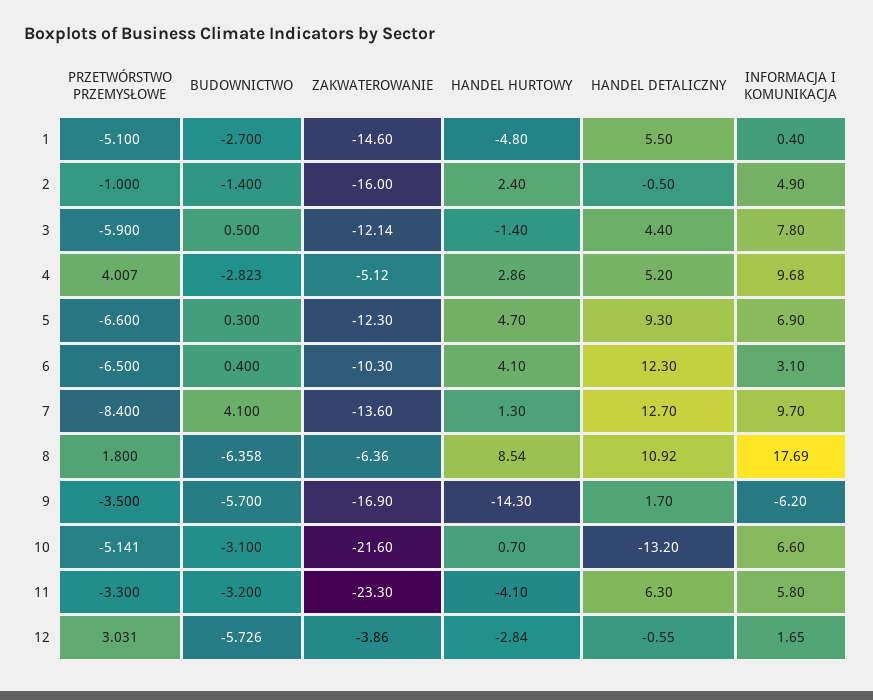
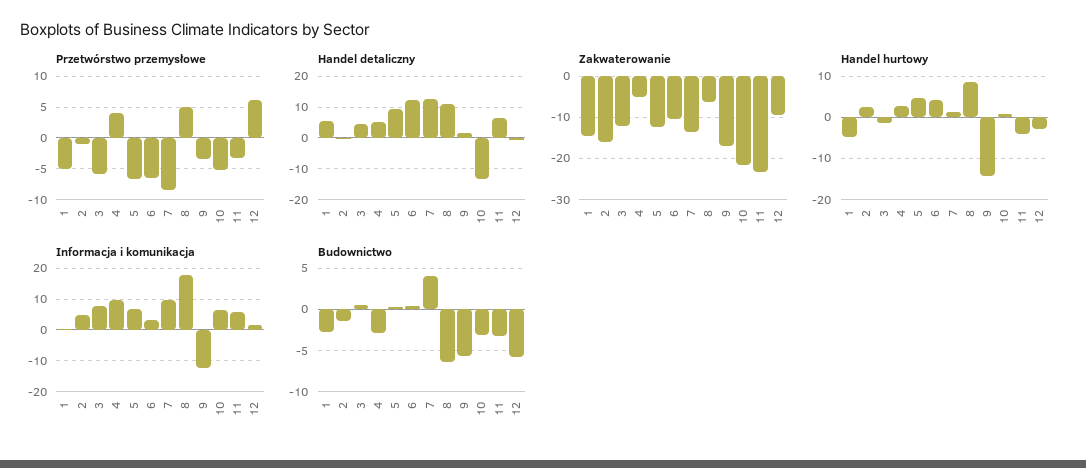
PRZETWÓRSTWO PRZEMYSŁOWE, 8: 1.8 -> 5
INFORMACJA I KOMUNIKACJA, 9: -6.2 -> -12
PRZETWÓRSTWO PRZEMYSŁOWE, 12: 3.031 -> 6
ZAKWATEROWANIE, 12: -3.86 -> -10

